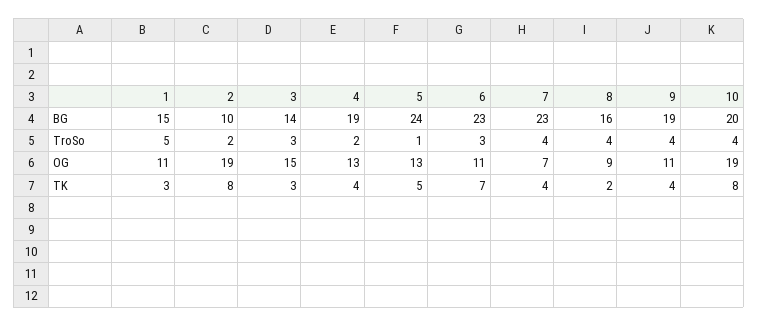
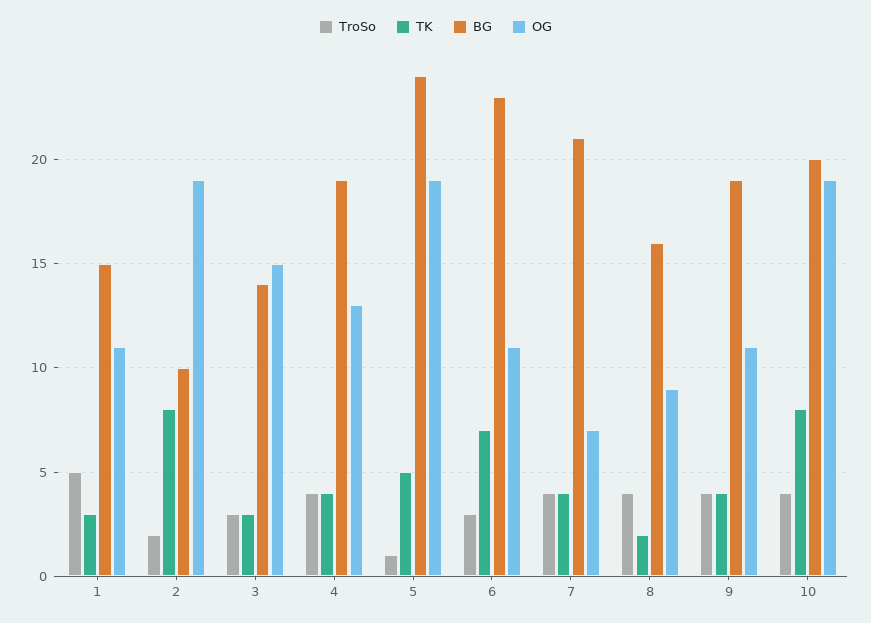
BG, 7: 23 -> 21
TroSo, 4: 2 -> 4
OG, 5: 13 -> 19

